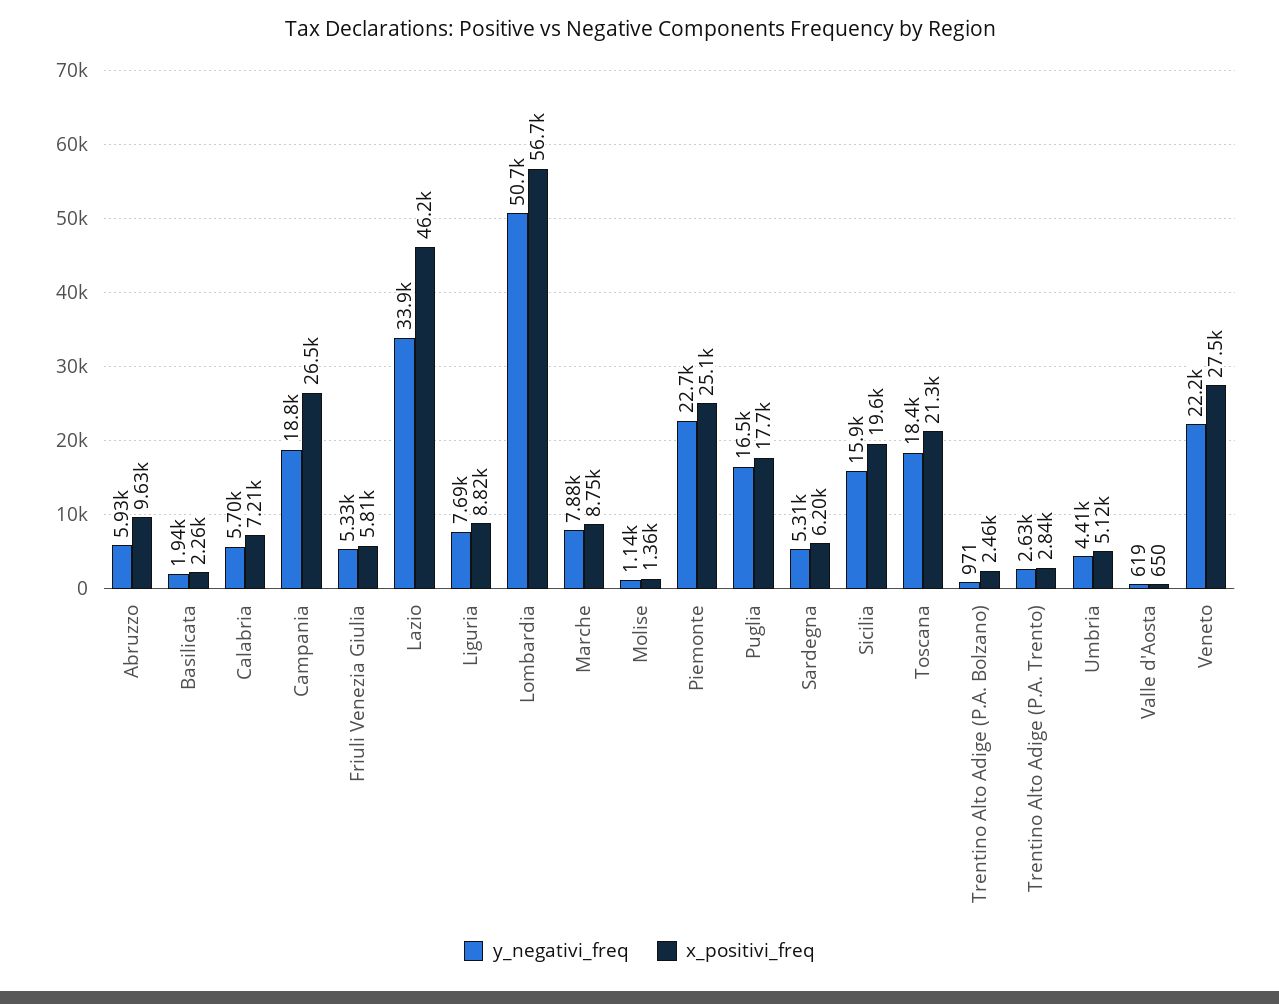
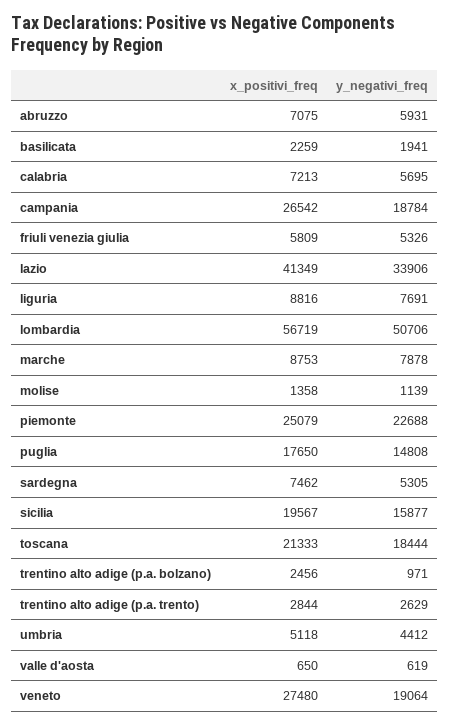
x_positivi_freq, Abruzzo: 9630 -> 7075
x_positivi_freq, Lazio: 46200 -> 41349
y_negativi_freq, Puglia: 16500 -> 14808
x_positivi_freq, Sardegna: 6200 -> 7462
y_negativi_freq, Veneto: 22200 -> 19064

